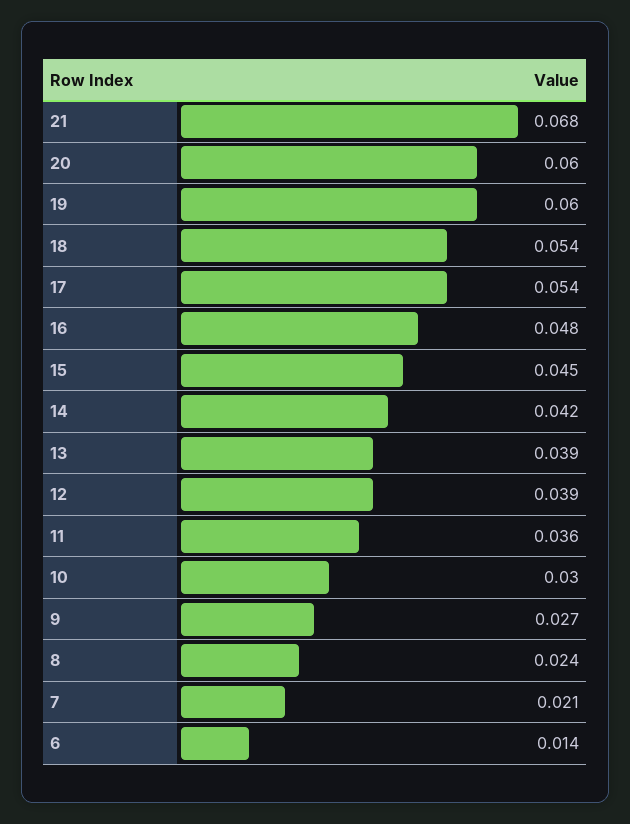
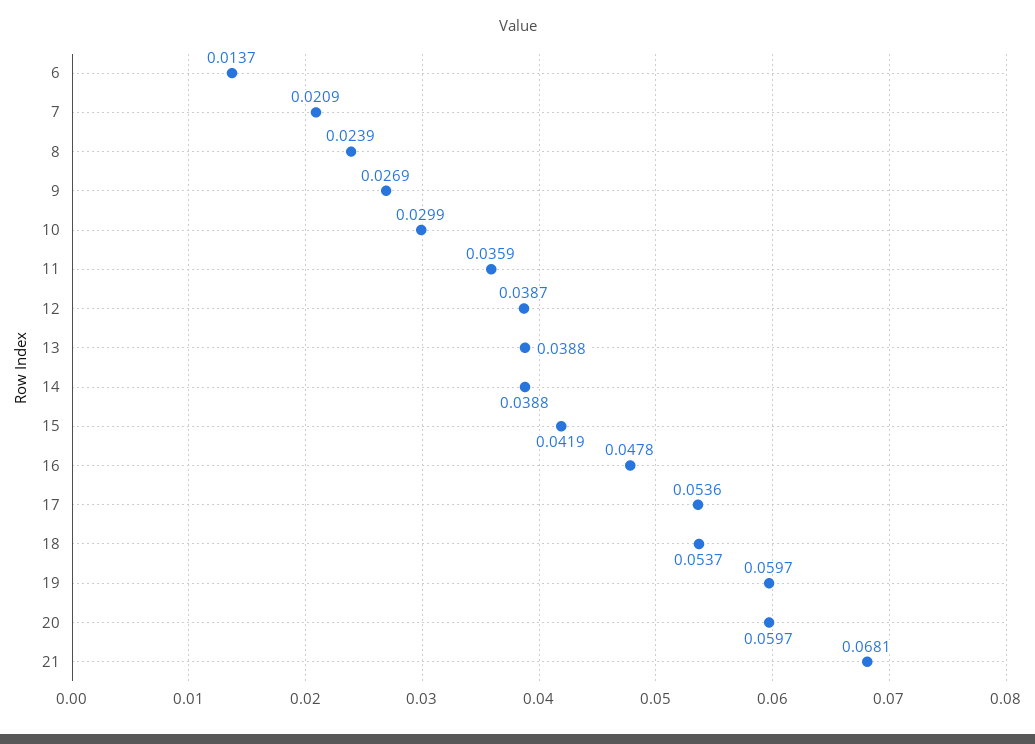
15: 0.045 -> 0.0419
14: 0.042 -> 0.0388

